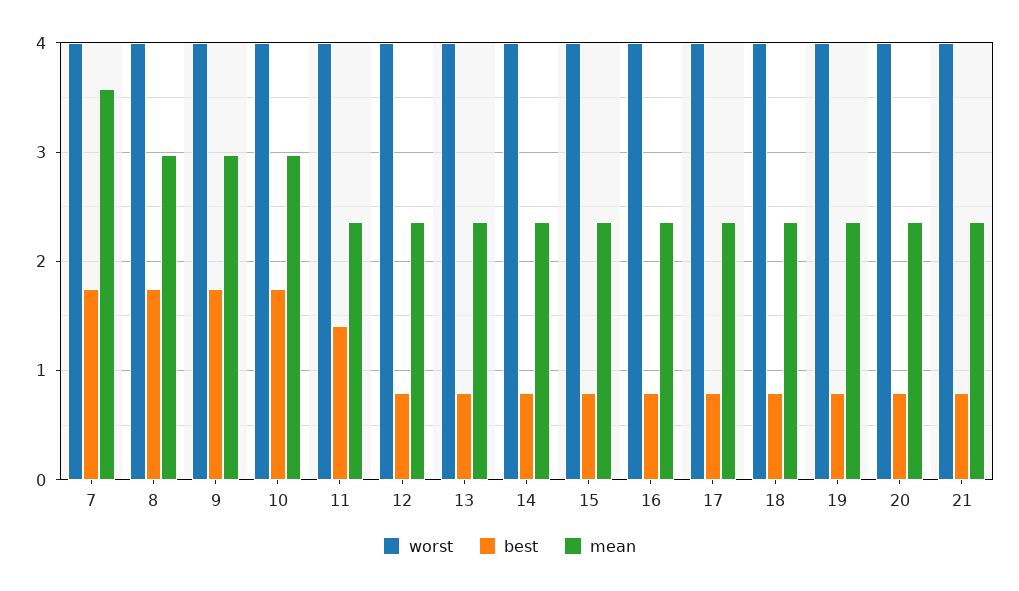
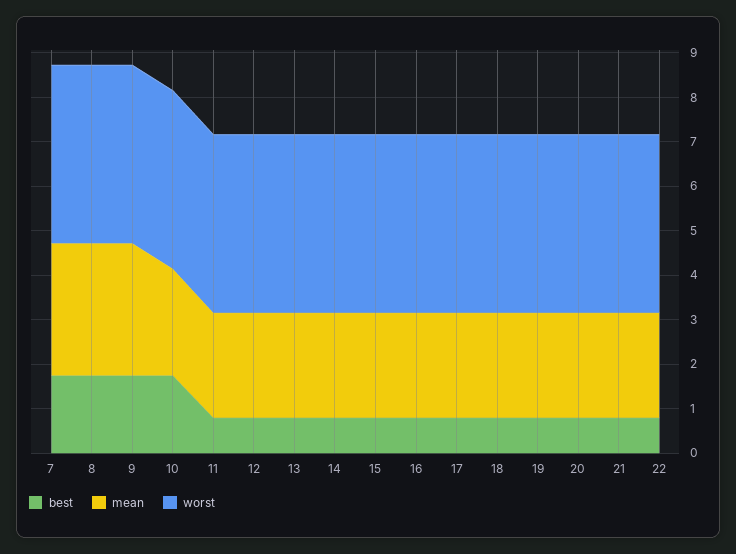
mean, 7: 3.6 -> 3
mean, 10: 3 -> 2.4
best, 11: 1.4 -> 0.8
best, 22: none -> 0.8
mean, 22: none -> 2.4
worst, 22: none -> 4

